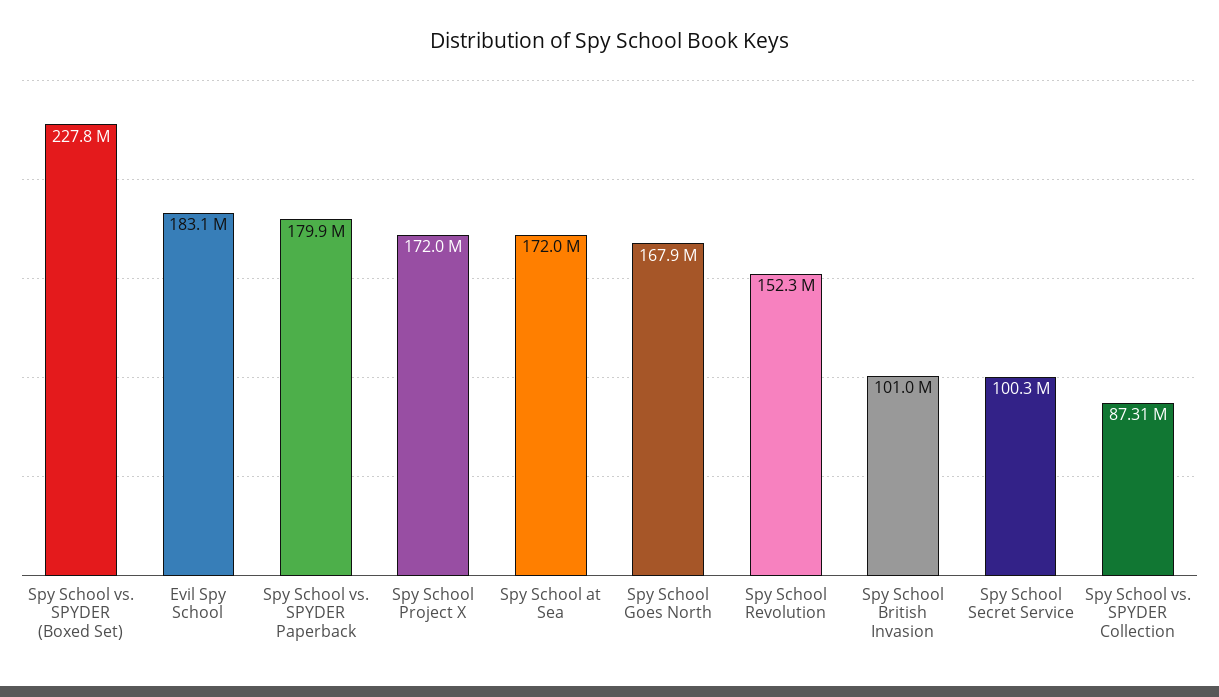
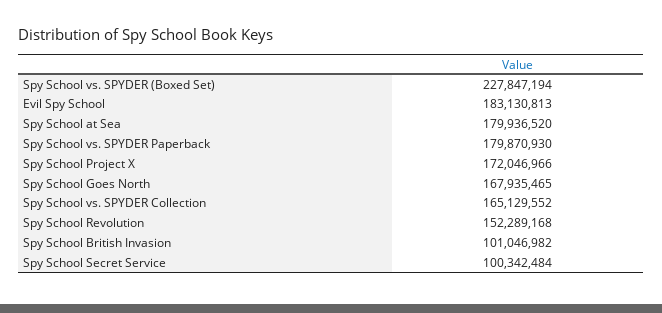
Spy School at Sea: 172000000 -> 179936520
Spy School vs. SPYDER Collection: 87310000 -> 165129552

